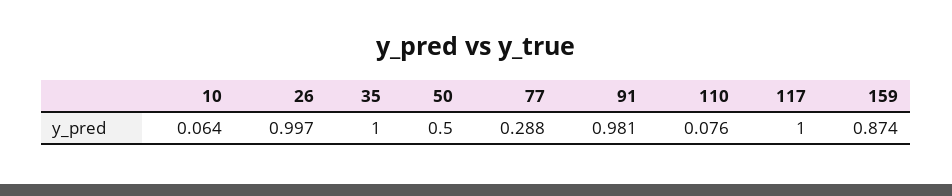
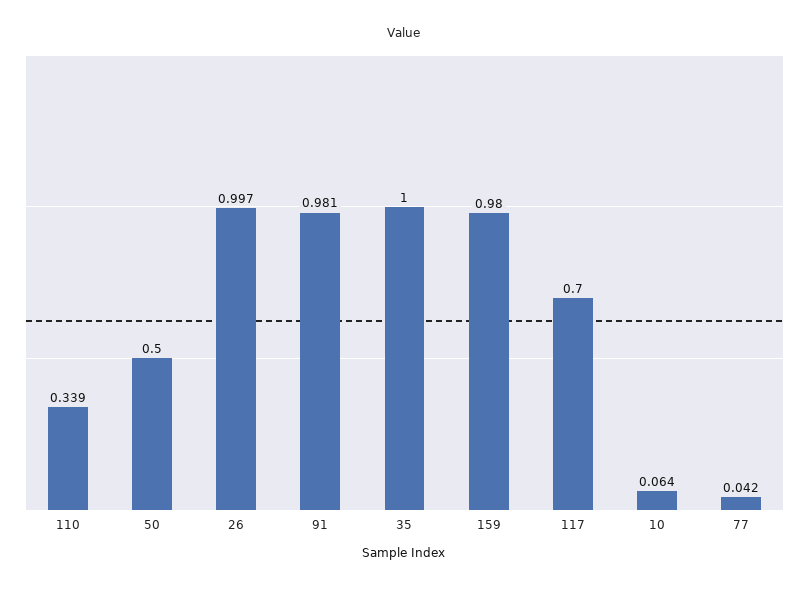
77: 0.288 -> 0.042
110: 0.076 -> 0.339
117: 1 -> 0.7
159: 0.874 -> 0.98

